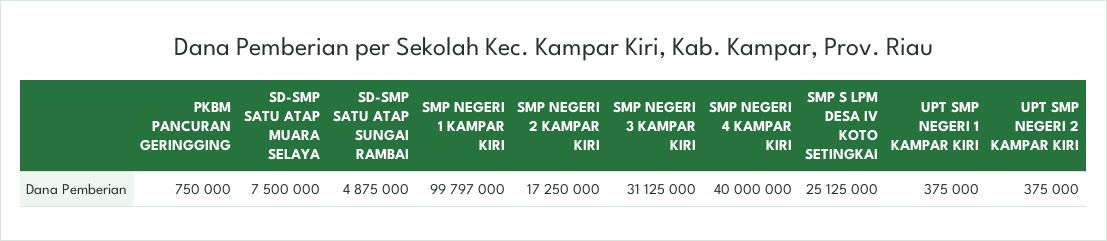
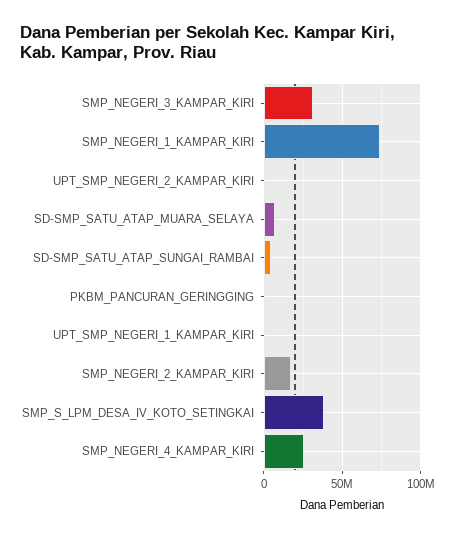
SMP NEGERI 1 KAMPAR KIRI: 99797000 -> 75000000
SMP NEGERI 4 KAMPAR KIRI: 40000000 -> 25000000
SMP S LPM DESA IV KOTO SETINGKAI: 25125000 -> 40000000

